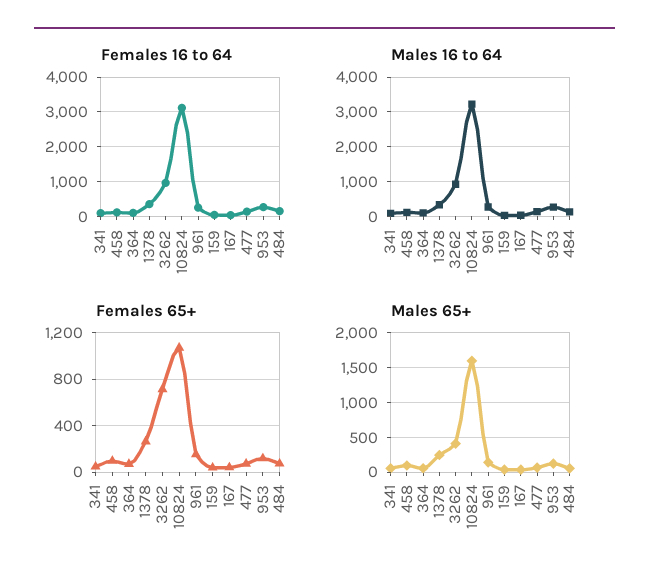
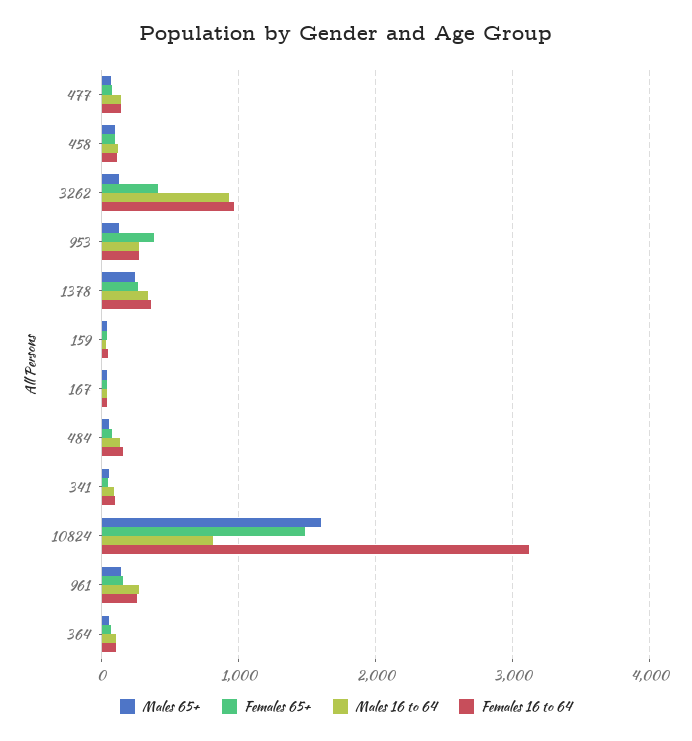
Males 16 to 64, 10824: 3200 -> 800
Females 65+, 3262: 700 -> 400
Females 65+, 10824: 1100 -> 1500
Females 65+, 953: 100 -> 400
Males 65+, 3262: 400 -> 100

